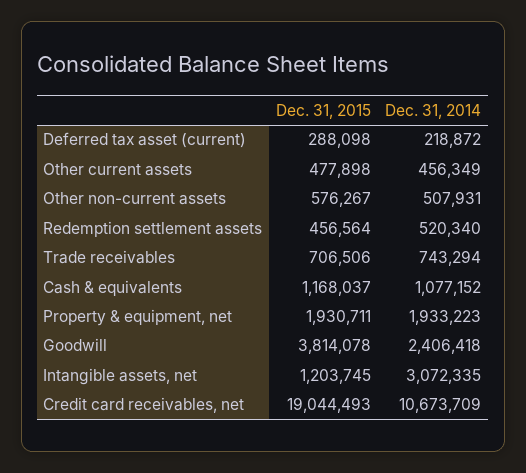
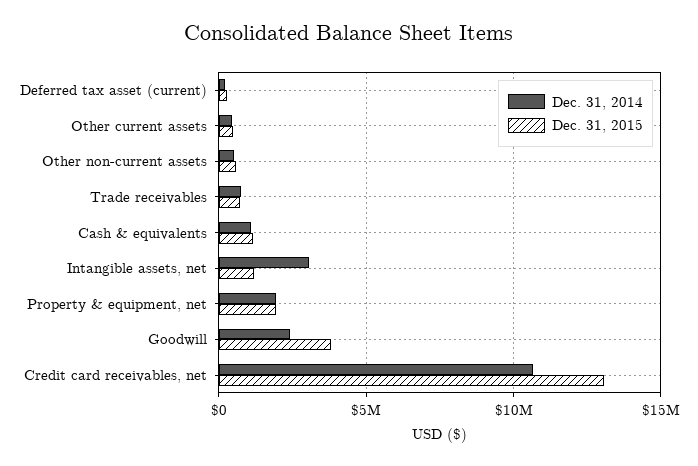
Dec. 31, 2015, Redemption settlement assets: 456564 -> none
Dec. 31, 2014, Redemption settlement assets: 520340 -> none
Dec. 31, 2015, Credit card receivables, net: 19044493 -> 13000000

